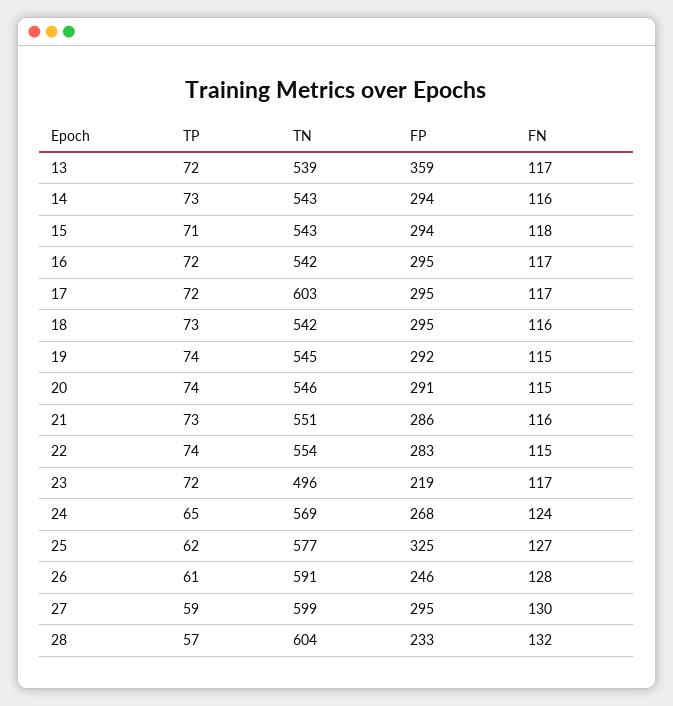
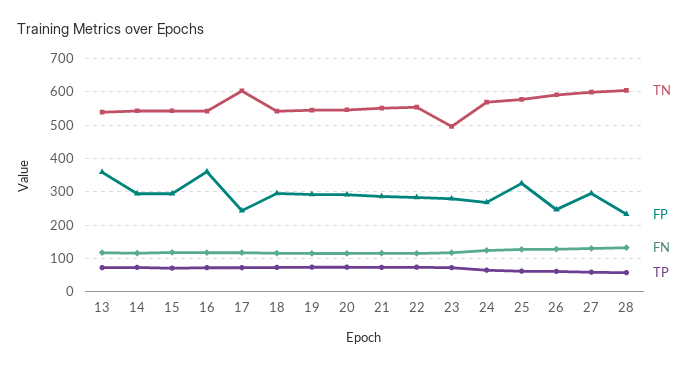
FP, 16: 295 -> 360
FP, 17: 295 -> 240
FP, 23: 219 -> 280

